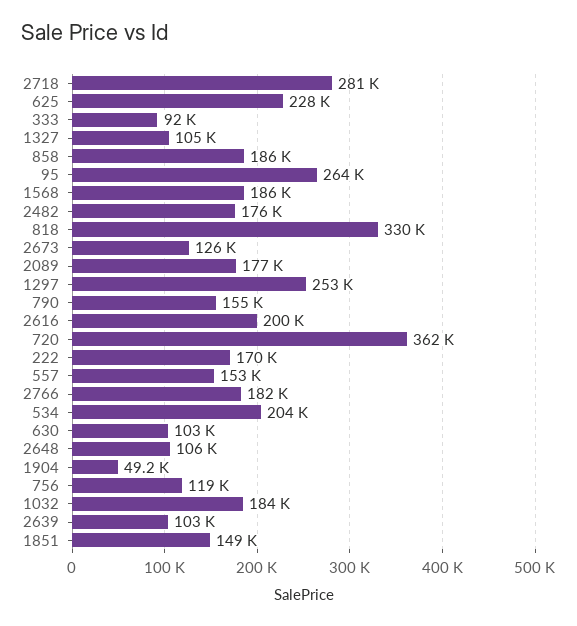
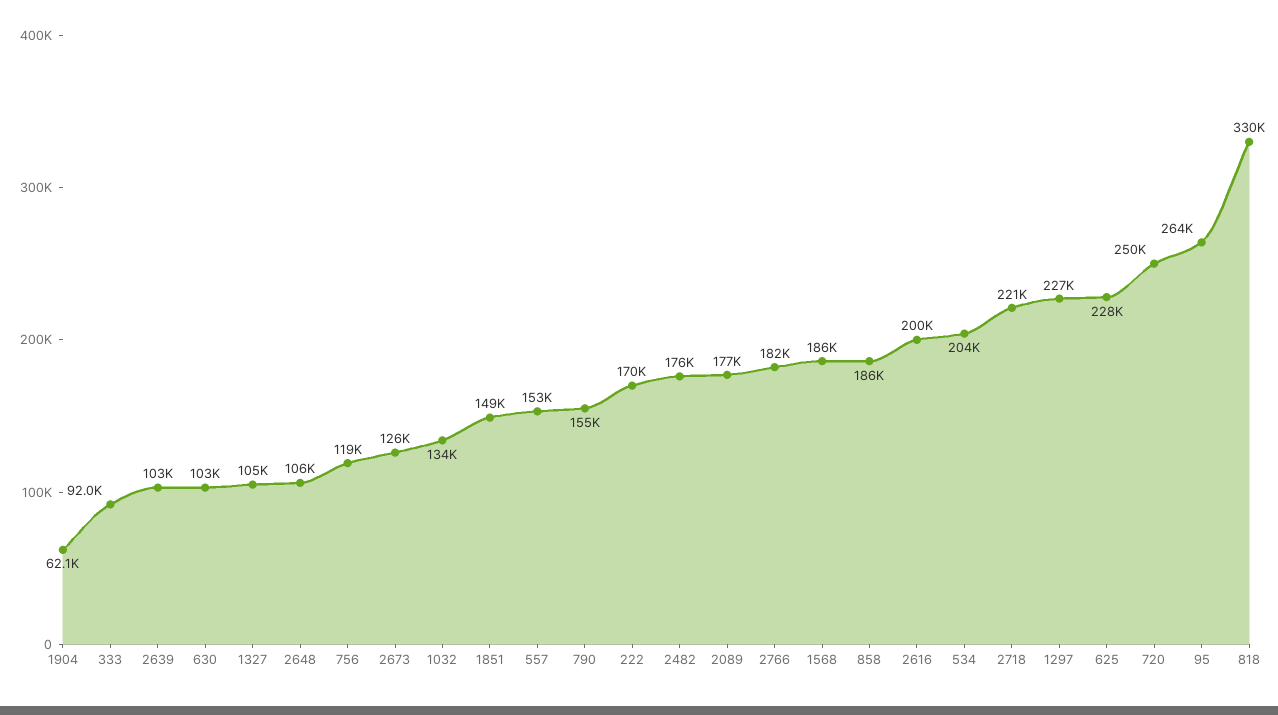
2718: 281000 -> 221000
1297: 253000 -> 227000
720: 362000 -> 250000
1904: 49200 -> 62100
1032: 184000 -> 134000

